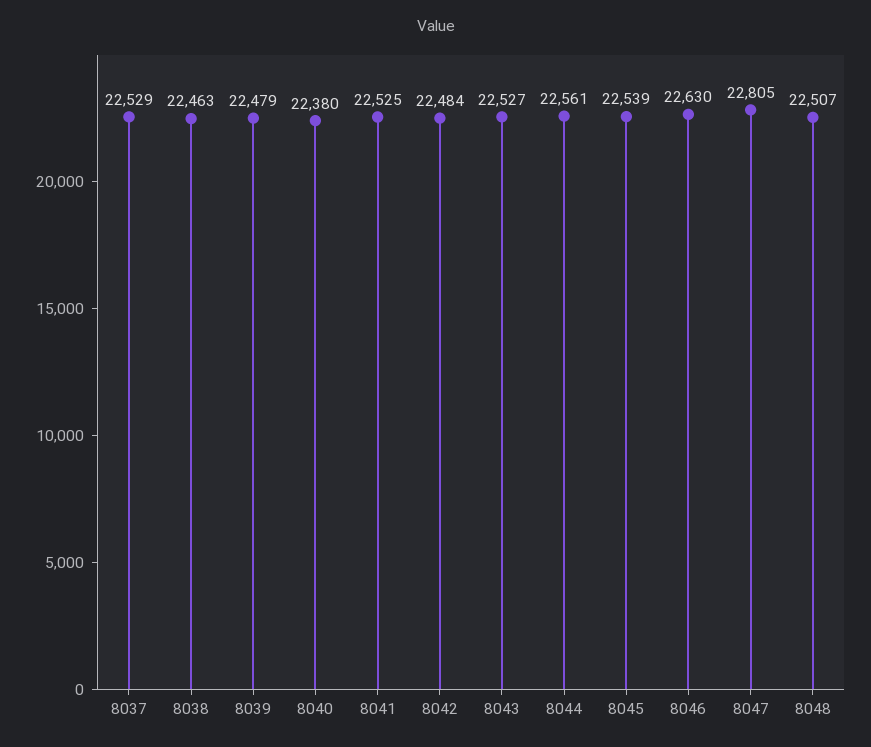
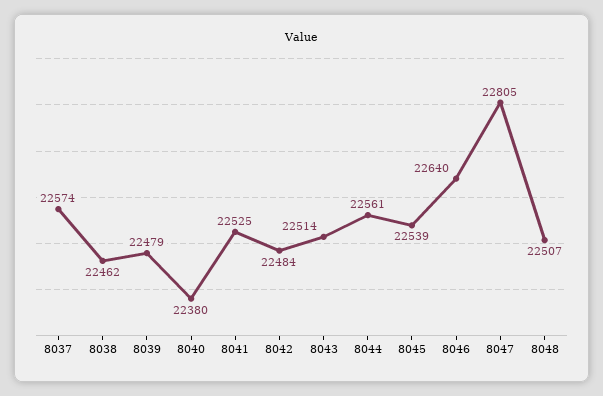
8037: 22529 -> 22574
8038: 22463 -> 22462
8043: 22527 -> 22514
8046: 22630 -> 22640

